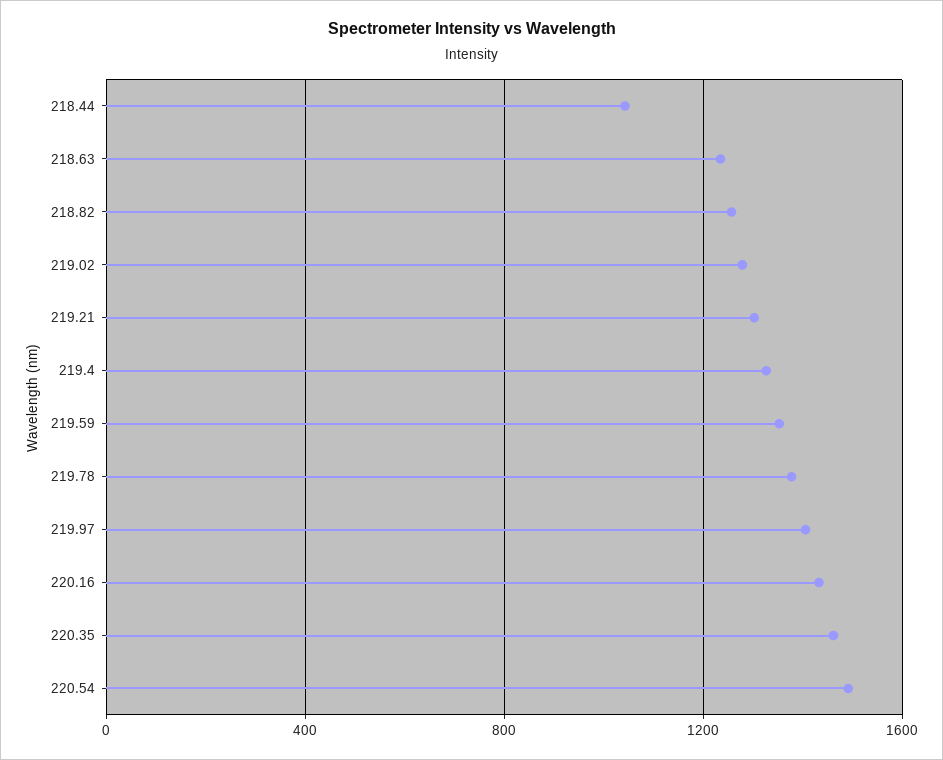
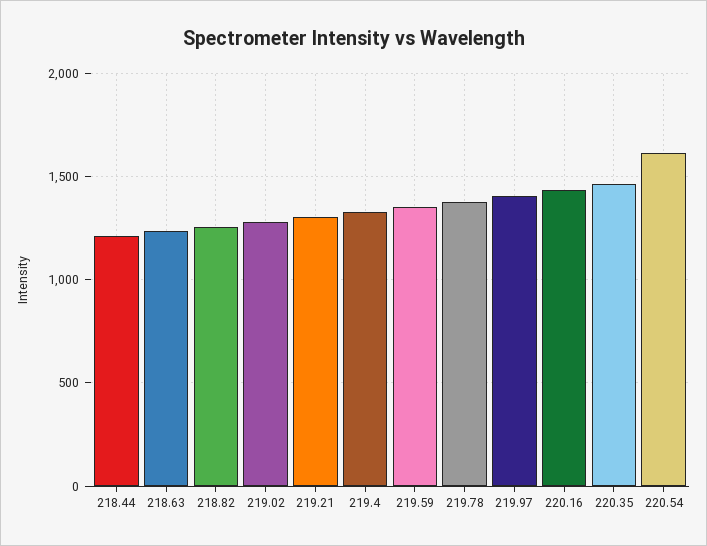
218.44: 1050 -> 1200
220.54: 1500 -> 1600

